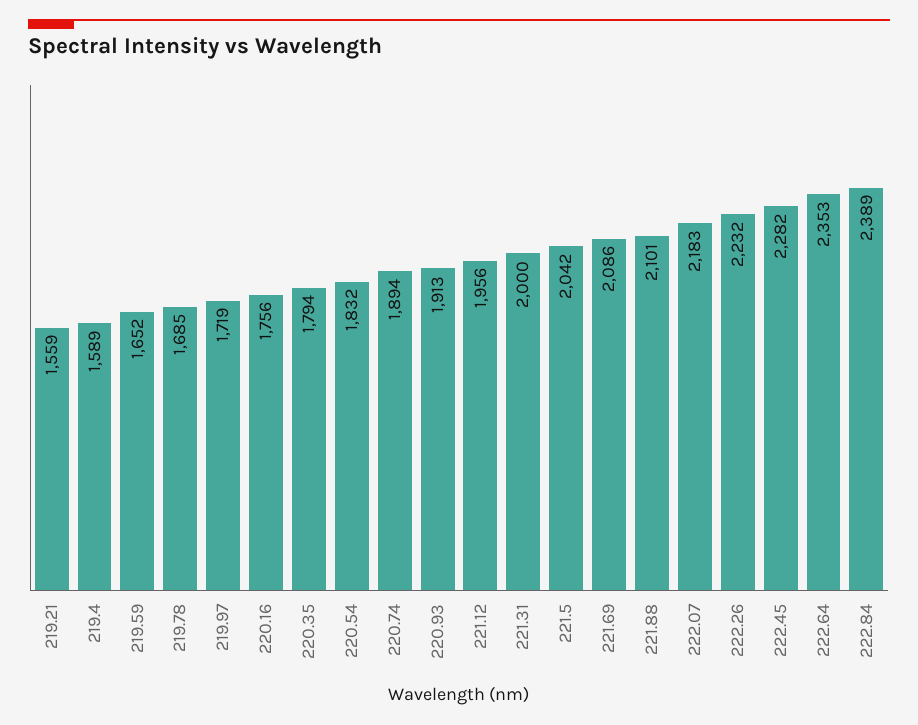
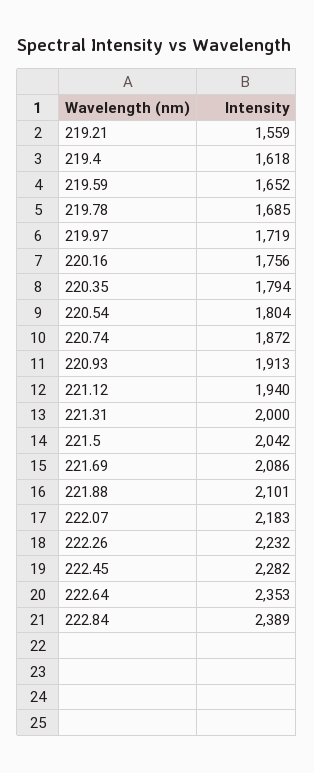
219.4: 1589 -> 1618
220.54: 1832 -> 1804
220.74: 1894 -> 1872
221.12: 1956 -> 1940

